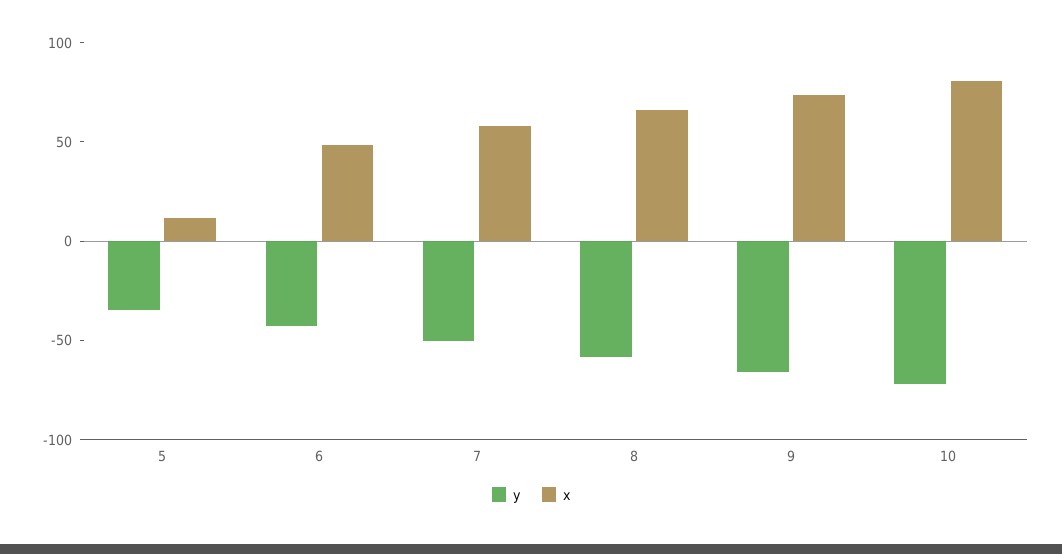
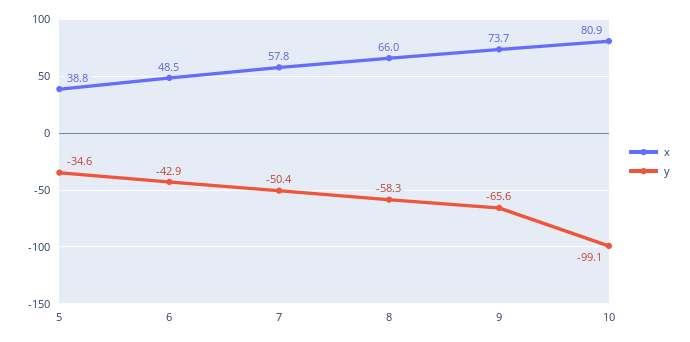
x, 5: 10 -> 38.8
y, 10: -70 -> -99.1

